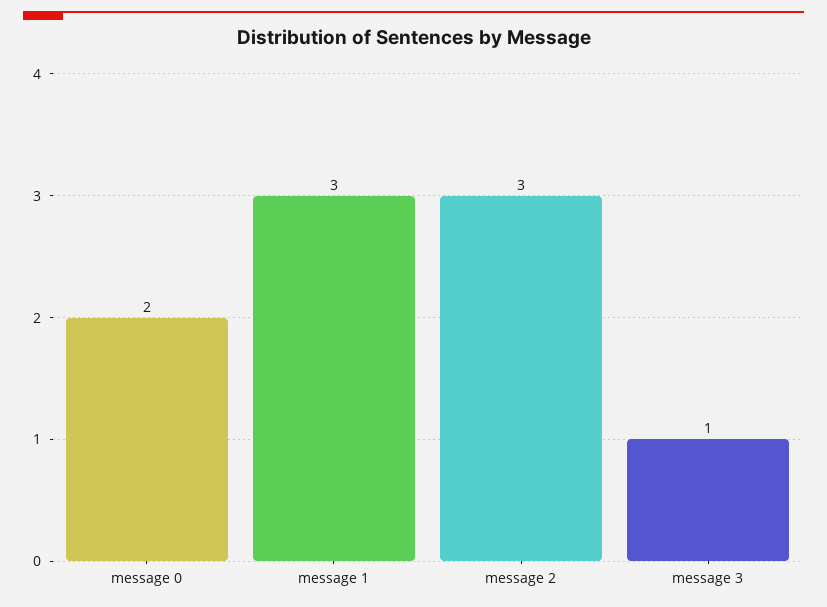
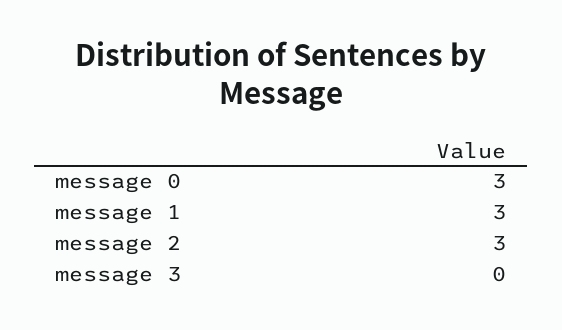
message 0: 2 -> 3
message 3: 1 -> 0

